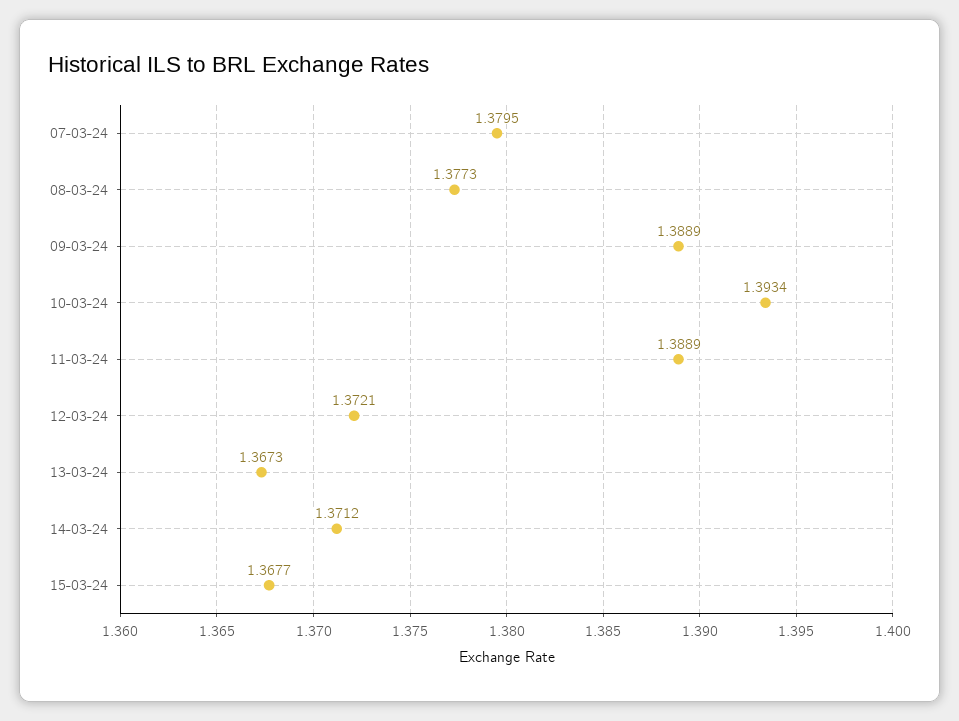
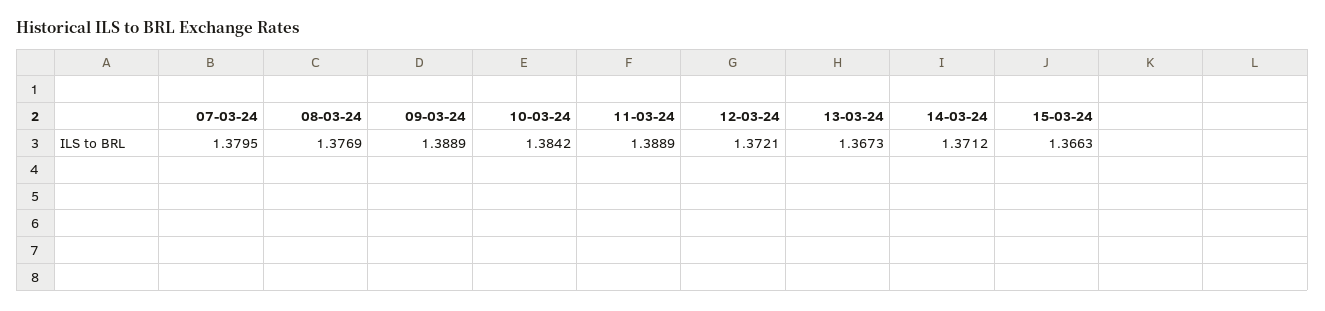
08-03-24: 1.3773 -> 1.3769
10-03-24: 1.3934 -> 1.3842
15-03-24: 1.3677 -> 1.3663

